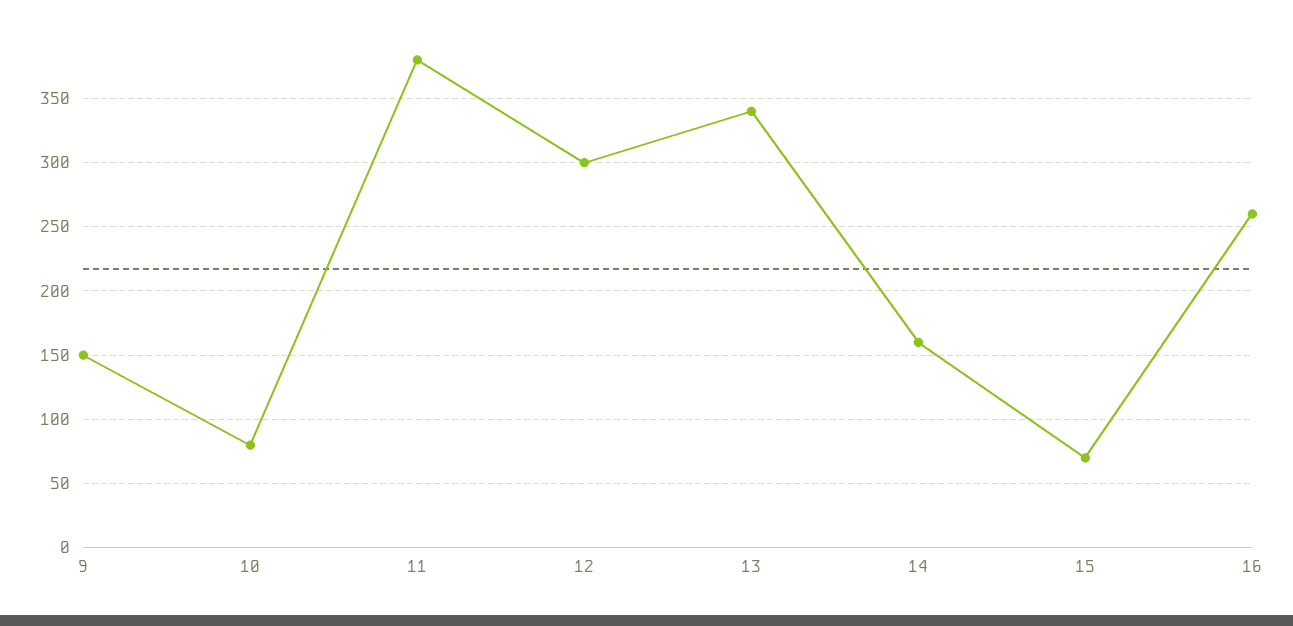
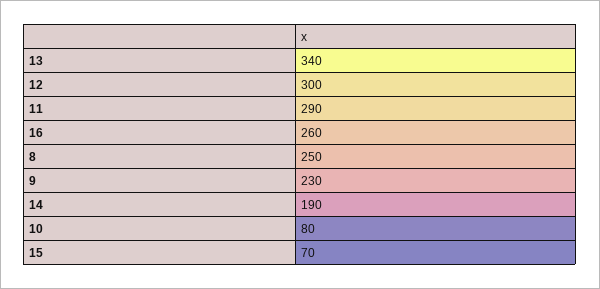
9: 150 -> 230
11: 380 -> 290
14: 160 -> 190
8: none -> 250

